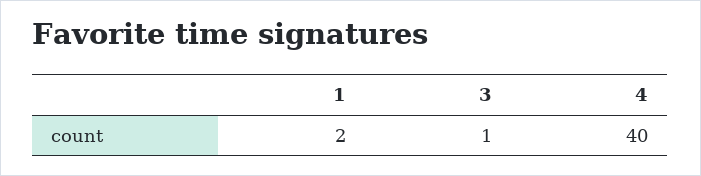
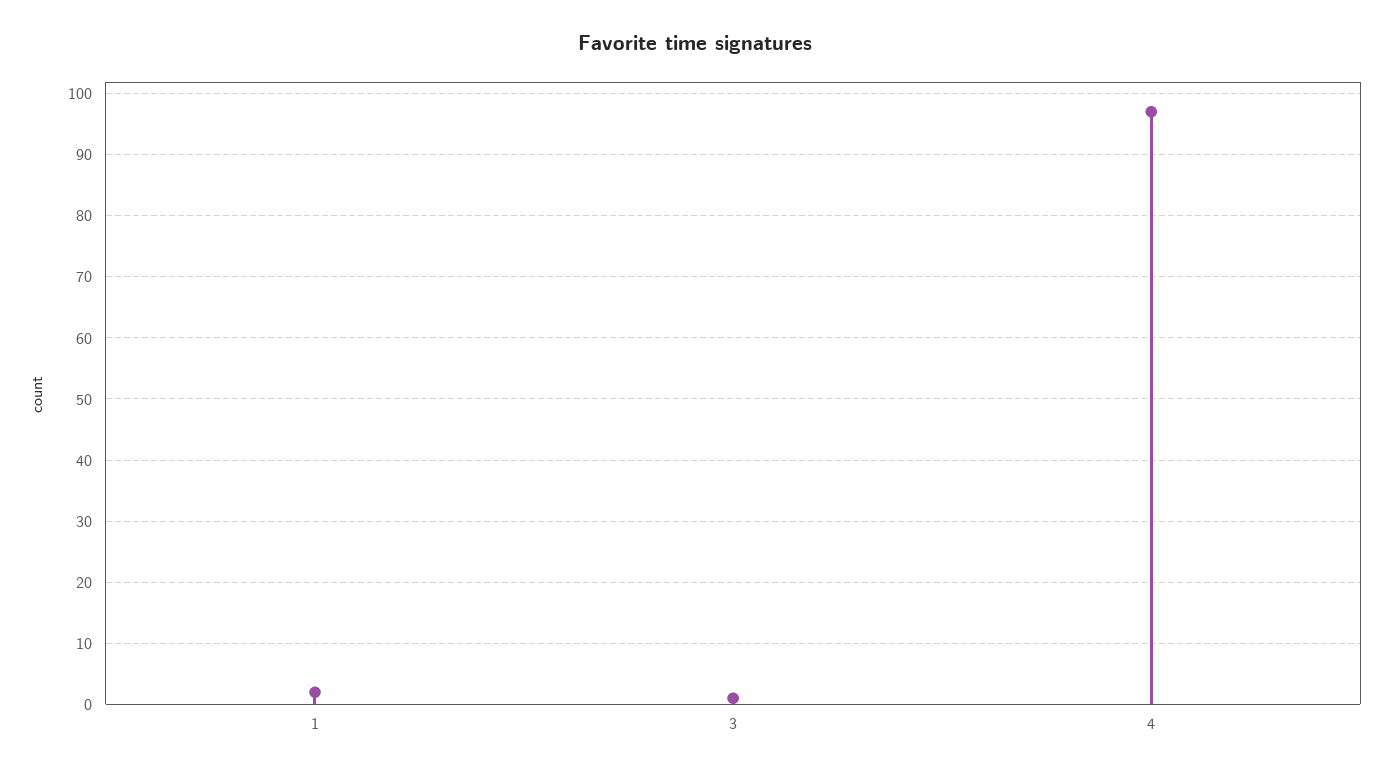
4: 40 -> 97

